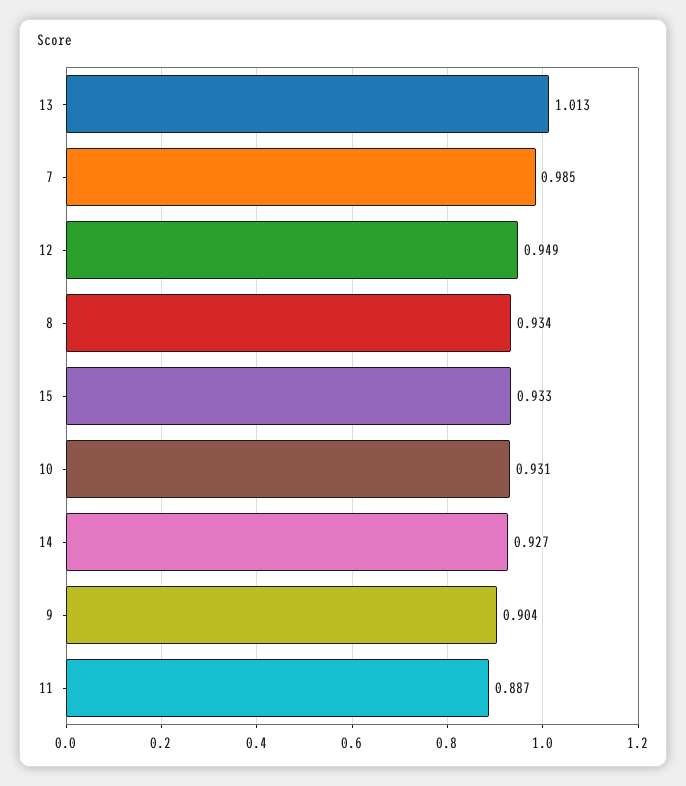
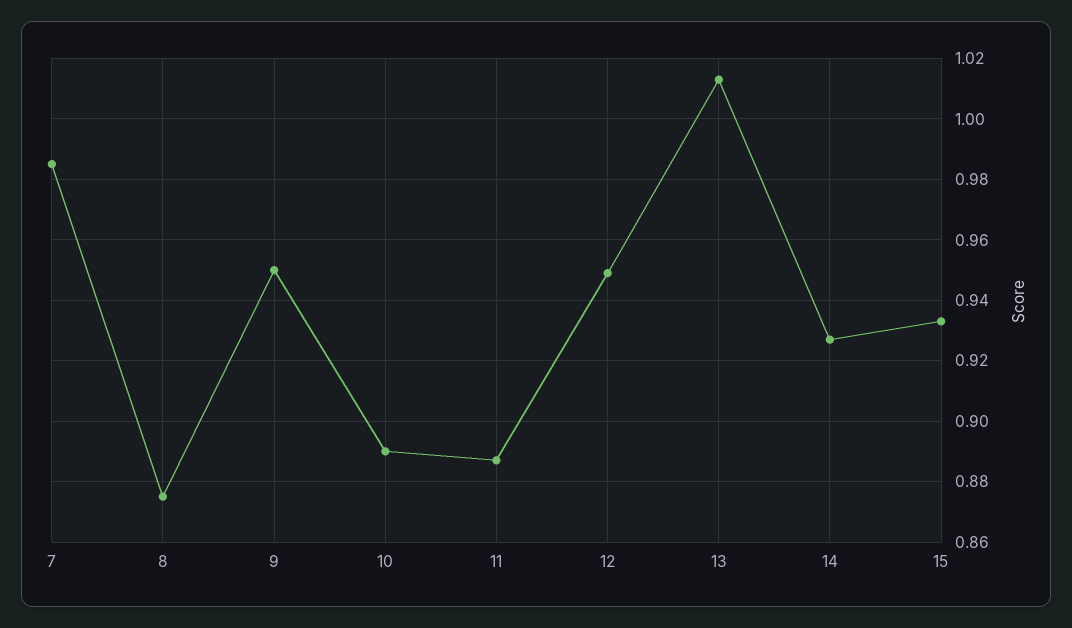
8: 0.934 -> 0.875
10: 0.931 -> 0.89
9: 0.904 -> 0.95

